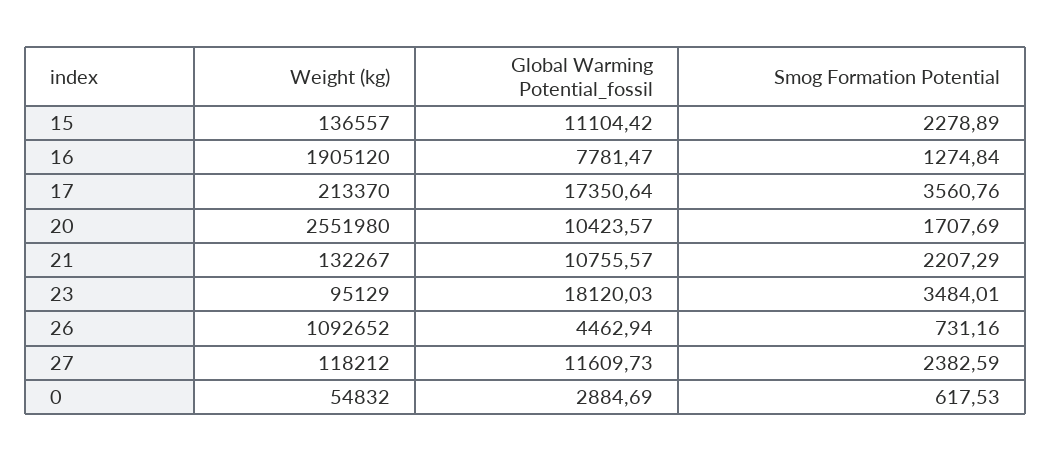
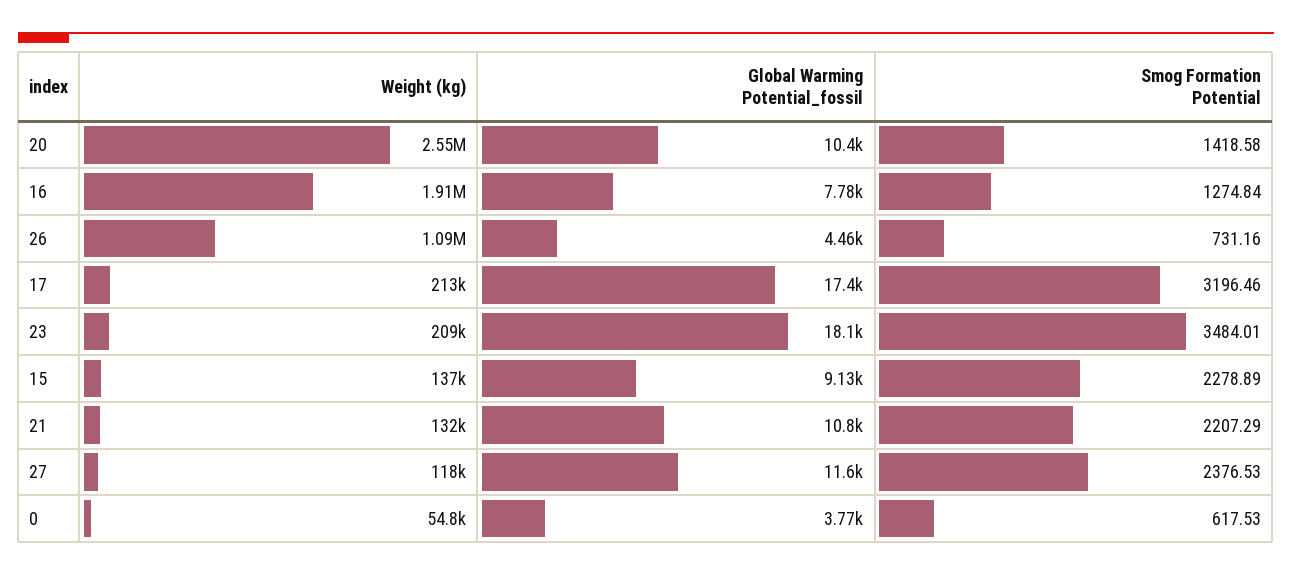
Global Warming Potential_fossil, 15: 11104.42 -> 9130
Smog Formation Potential, 17: 3560.76 -> 3196.46
Smog Formation Potential, 20: 1707.69 -> 1418.58
Weight (kg), 23: 95129 -> 209000
Smog Formation Potential, 27: 2382.59 -> 2376.53
Global Warming Potential_fossil, 0: 2884.69 -> 3770

